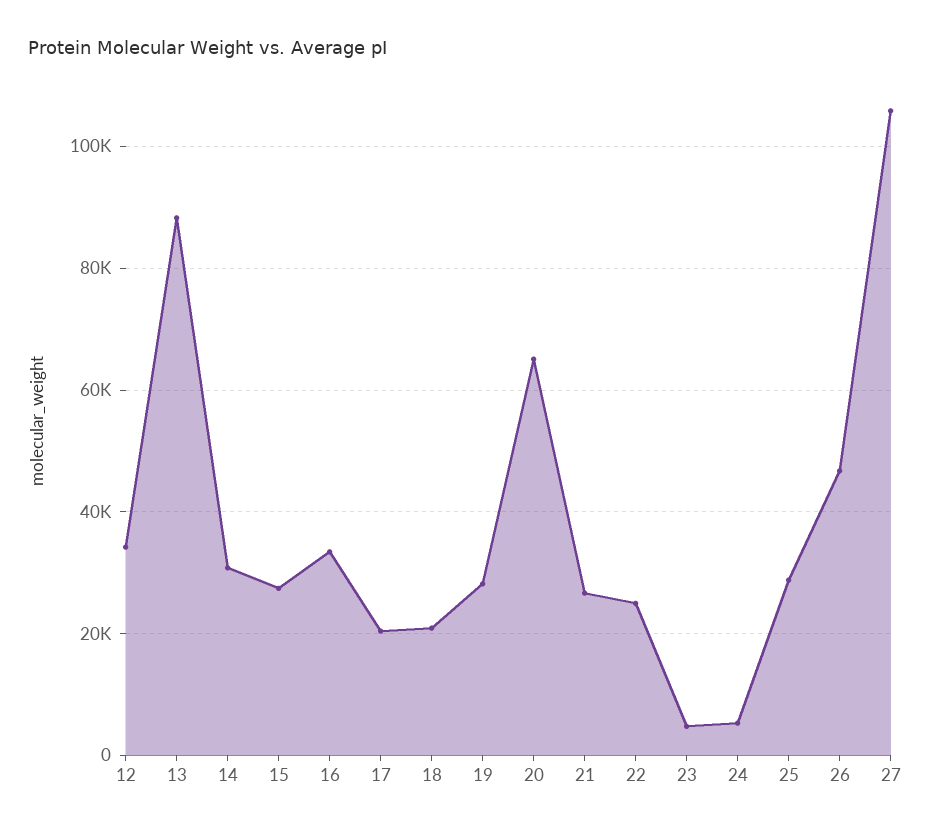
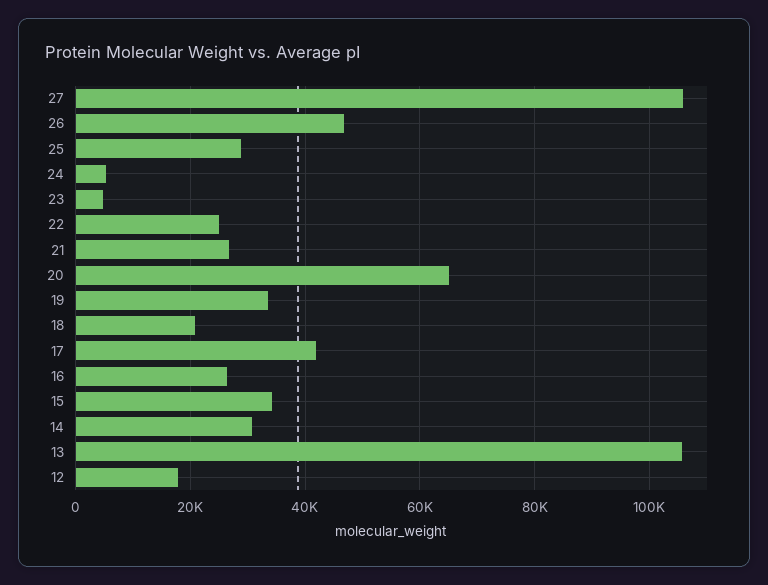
12: 34000 -> 18000
13: 88000 -> 106000
15: 28000 -> 34000
16: 34000 -> 26000
17: 20000 -> 42000
19: 28000 -> 34000

